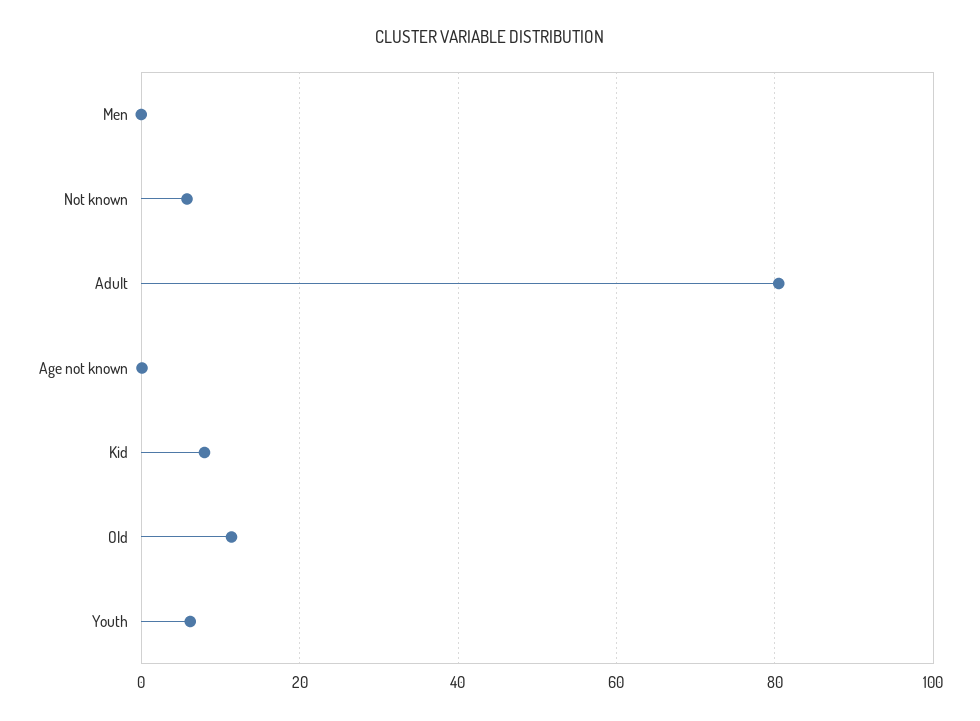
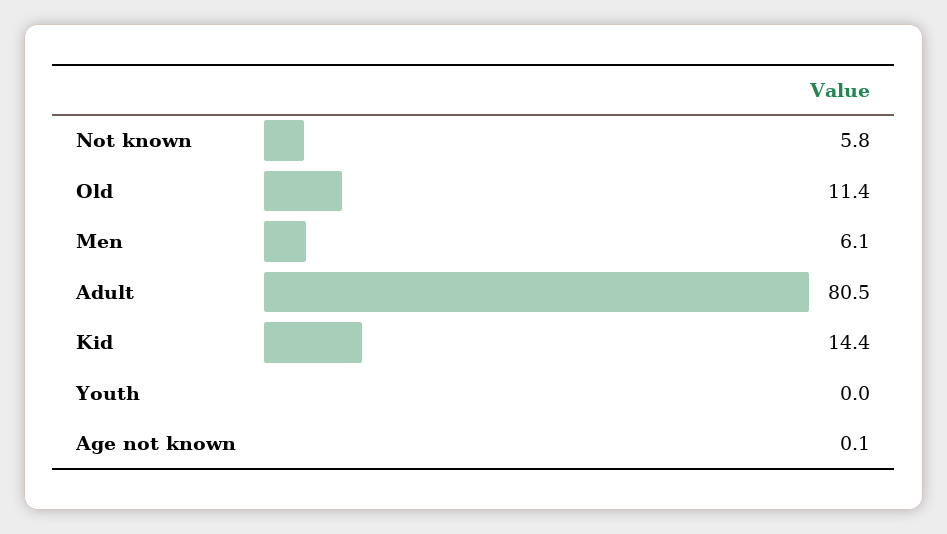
Men: 0 -> 6.1
Kid: 8 -> 14.4
Youth: 6 -> 0

